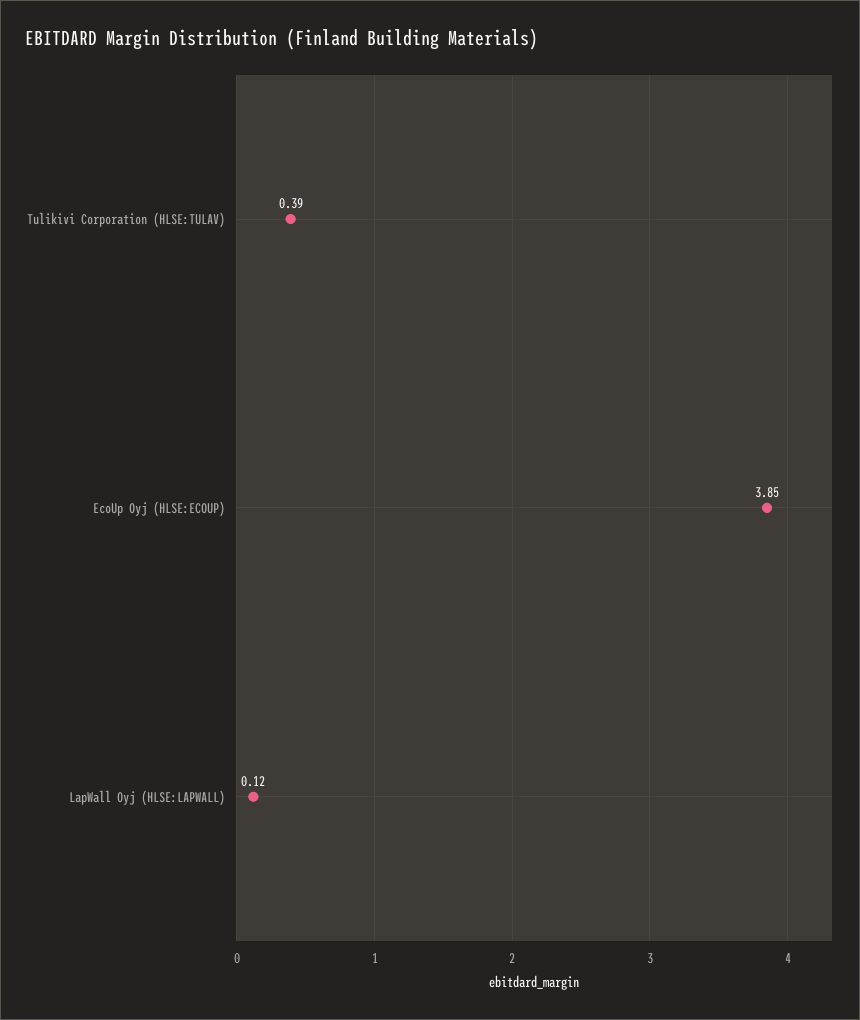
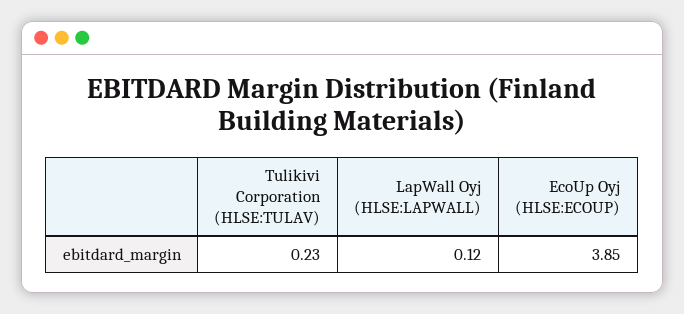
Tulikivi Corporation (HLSE:TULAV): 0.39 -> 0.23

